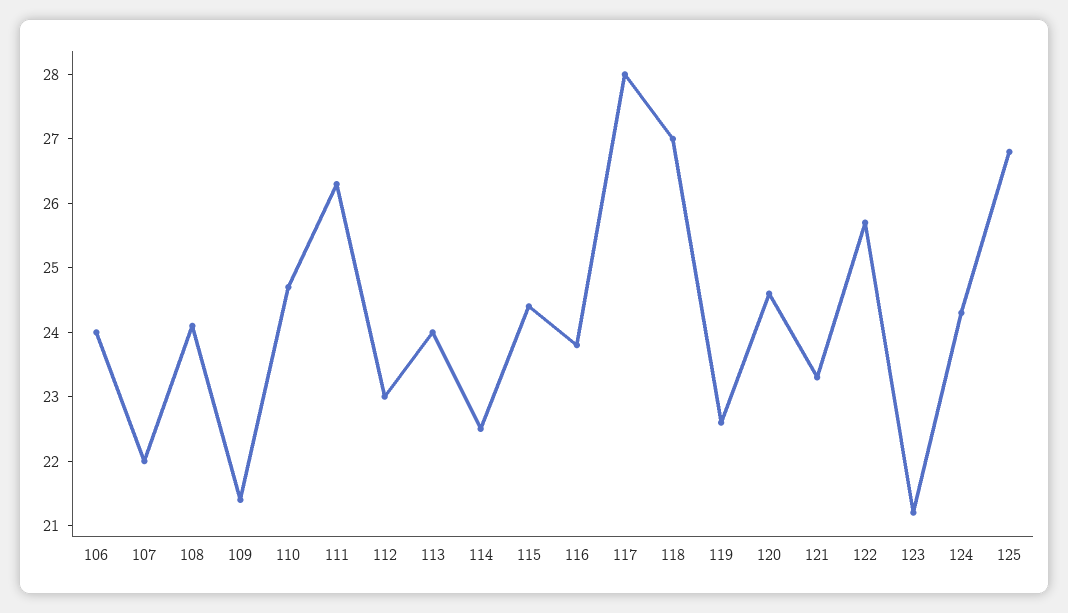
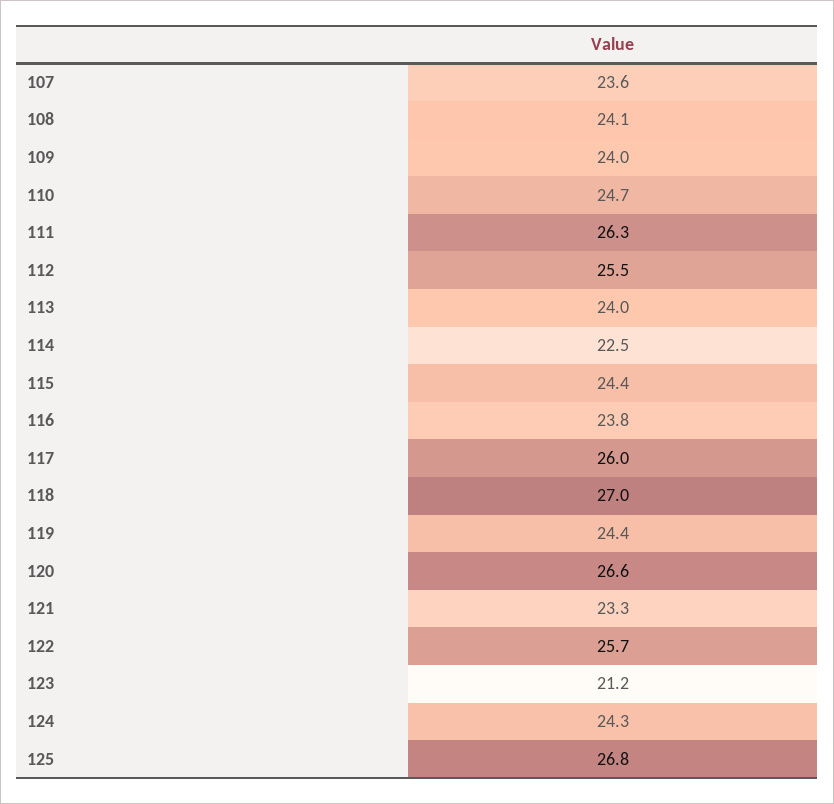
106: 24 -> none
107: 22 -> 23.6
109: 21.5 -> 24
112: 23 -> 25.5
117: 28 -> 26
119: 22.5 -> 24.4
120: 24.5 -> 26.6

